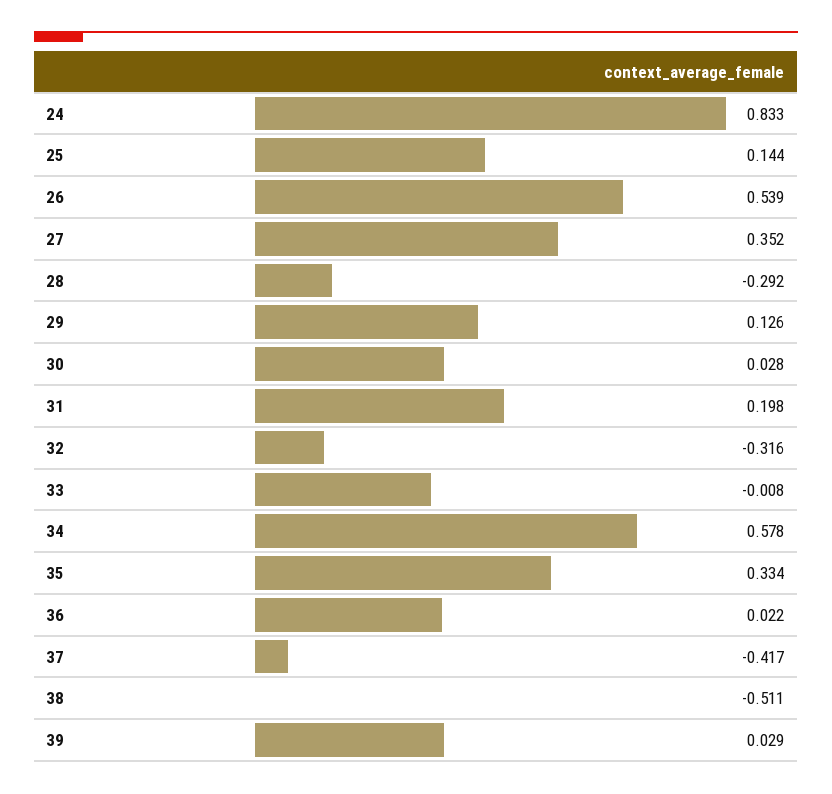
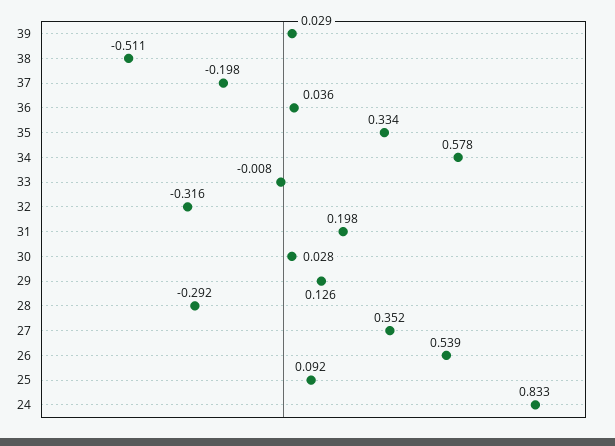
25: 0.144 -> 0.092
36: 0.022 -> 0.036
37: -0.417 -> -0.198

